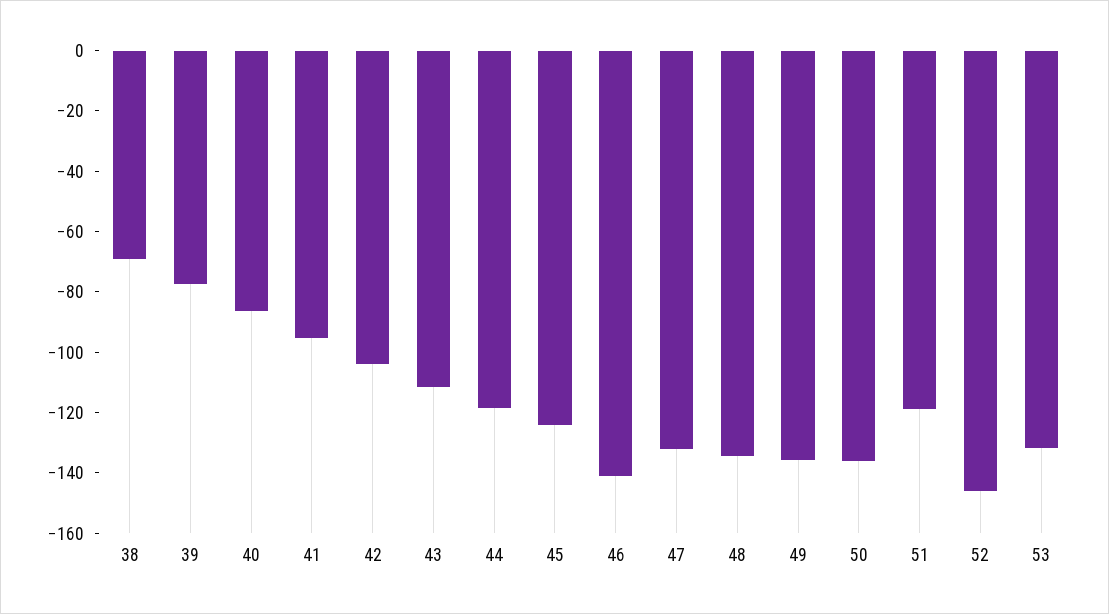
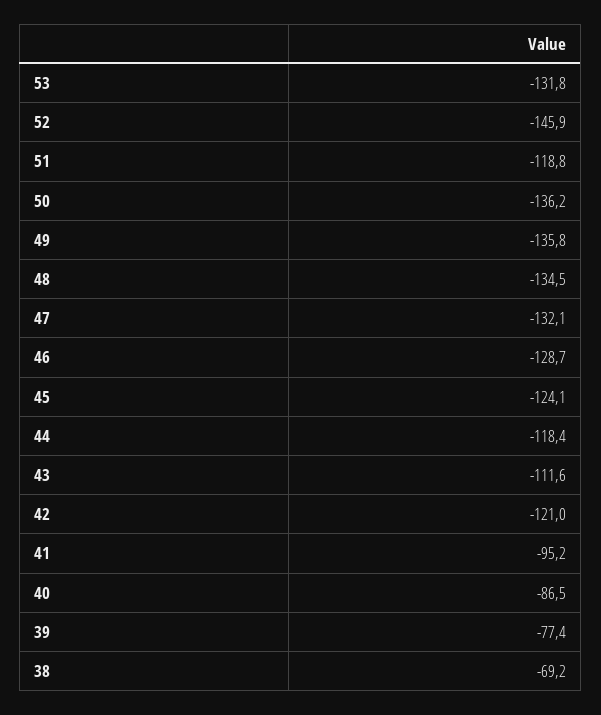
42: -105 -> -121
46: -140 -> -128.7

